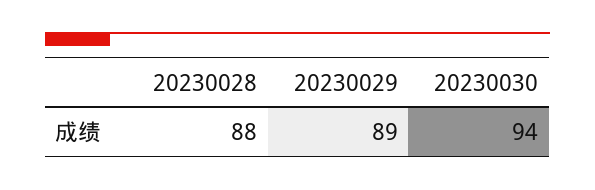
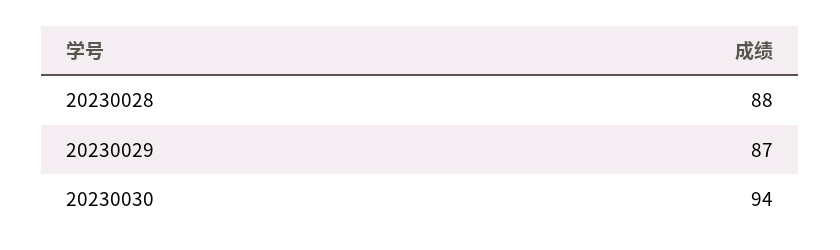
20230029: 89 -> 87

